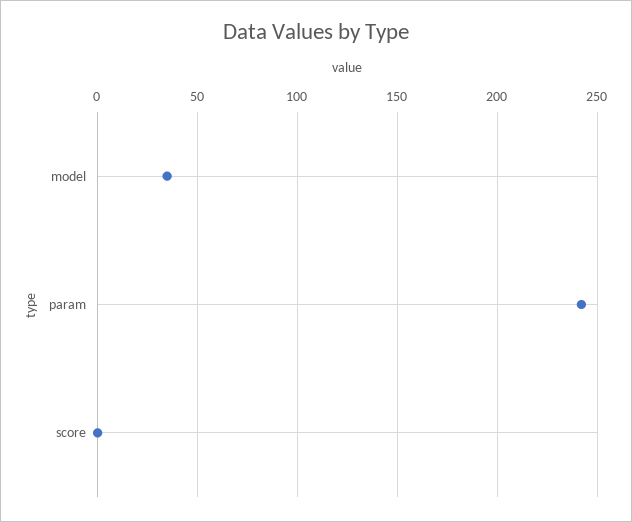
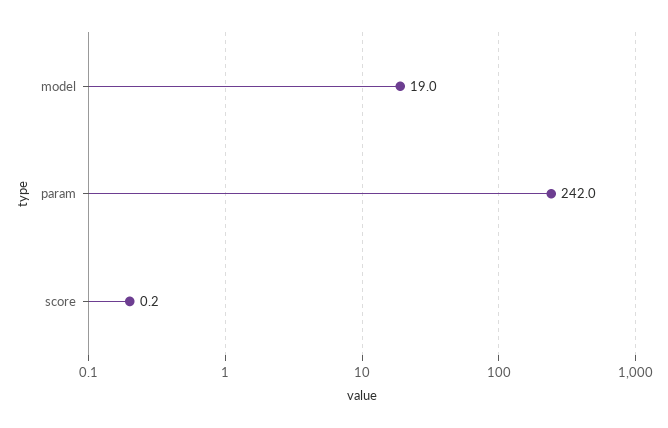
model: 35 -> 19

